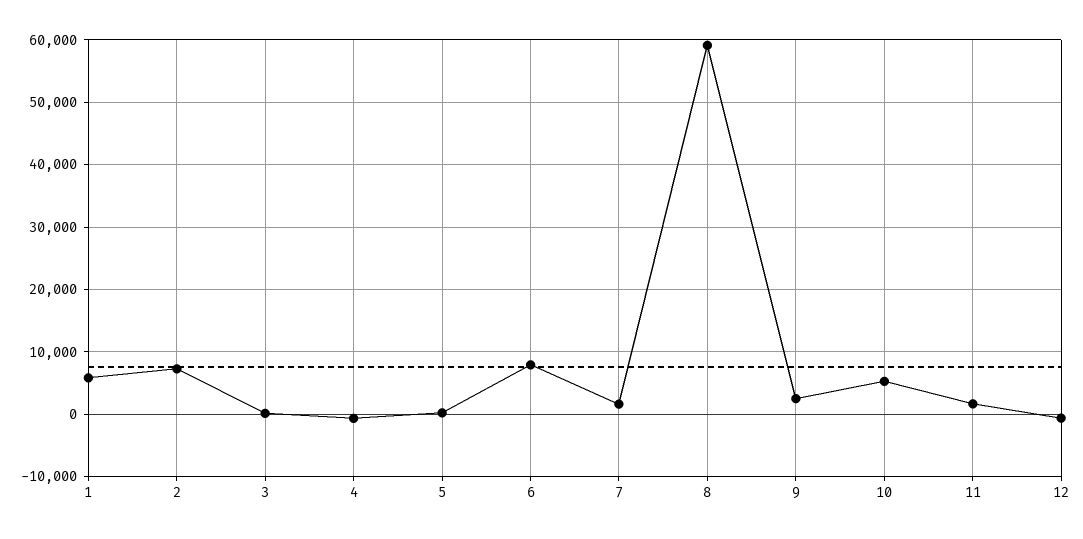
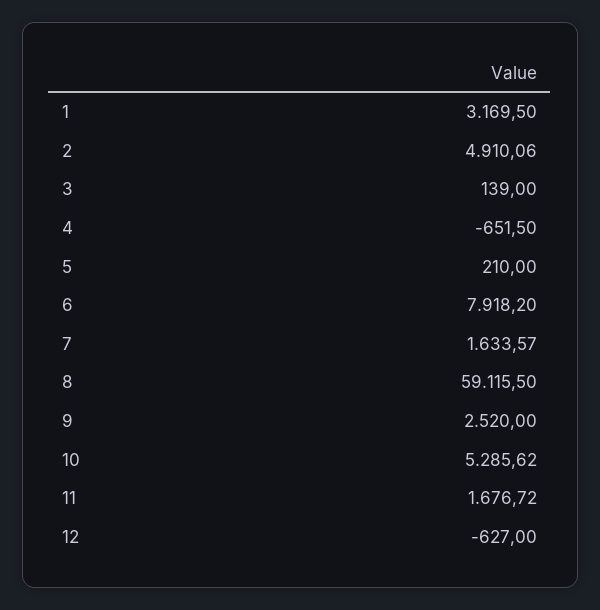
1: 6000 -> 3169.5
2: 7000 -> 4910.06

